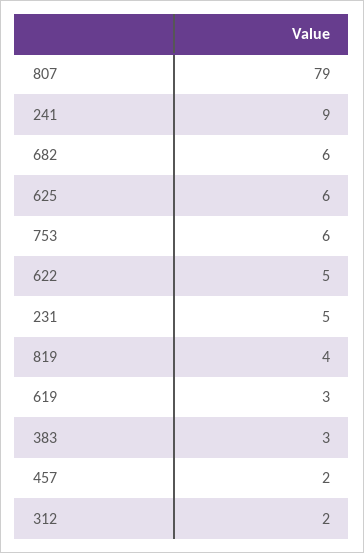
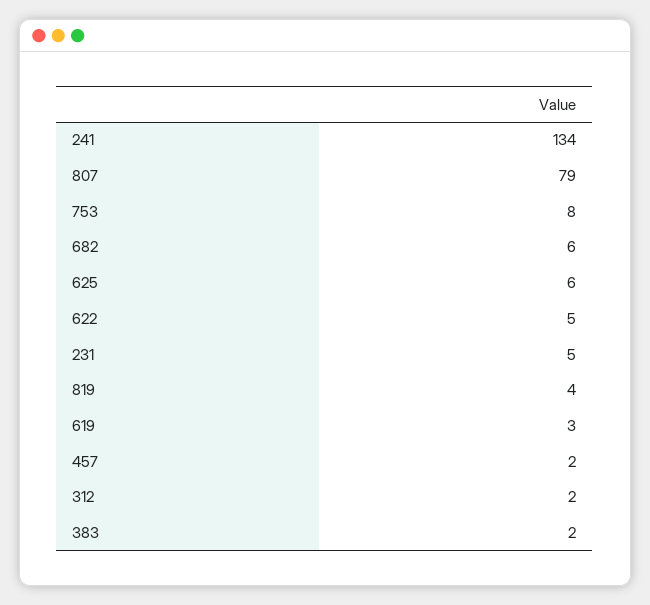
241: 9 -> 134
753: 6 -> 8
383: 3 -> 2

